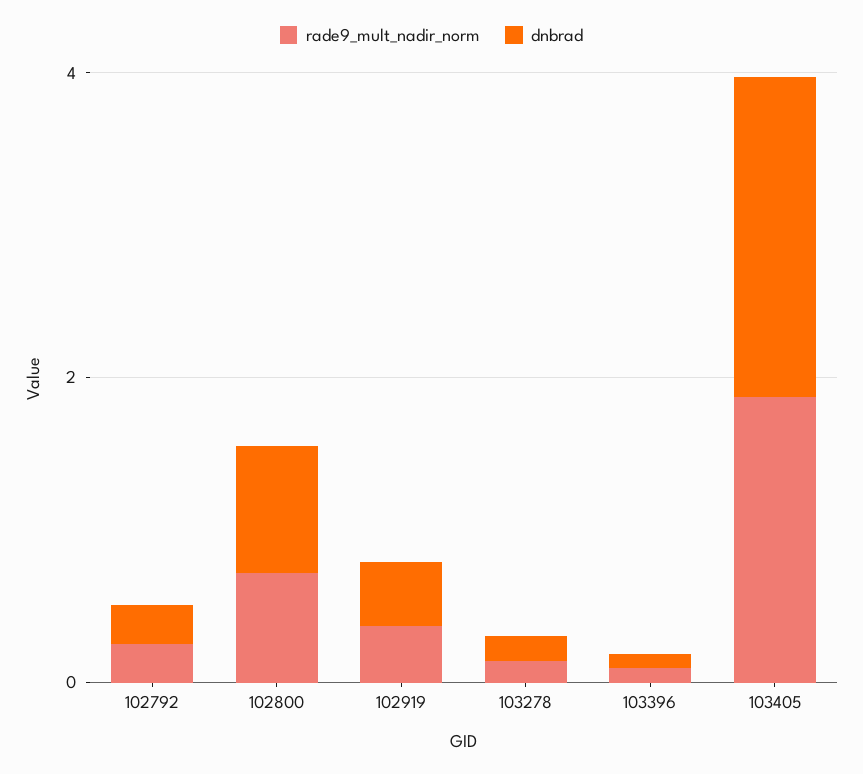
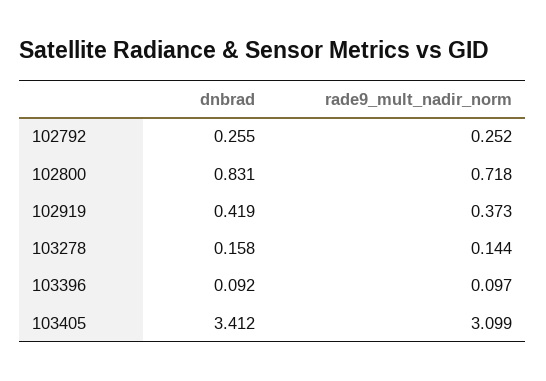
rade9_mult_nadir_norm, 103405: 2 -> 3.099
dnbrad, 103405: 2 -> 3.412

